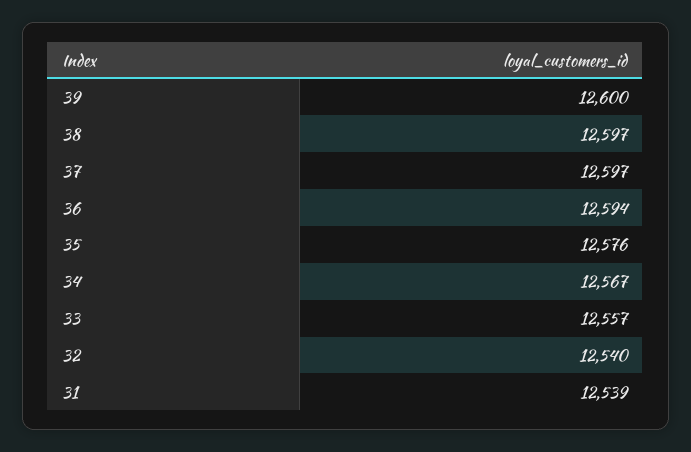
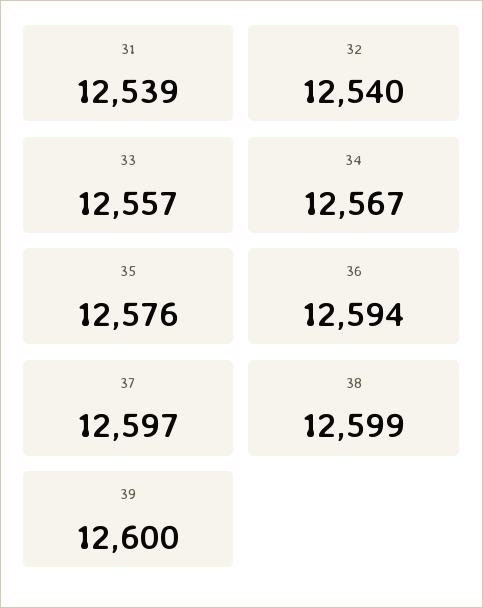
38: 12597 -> 12599

